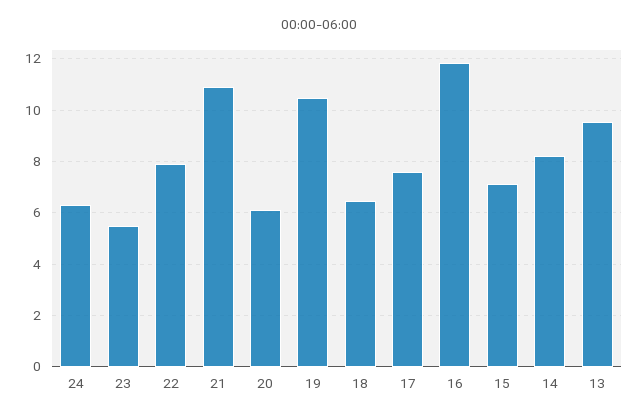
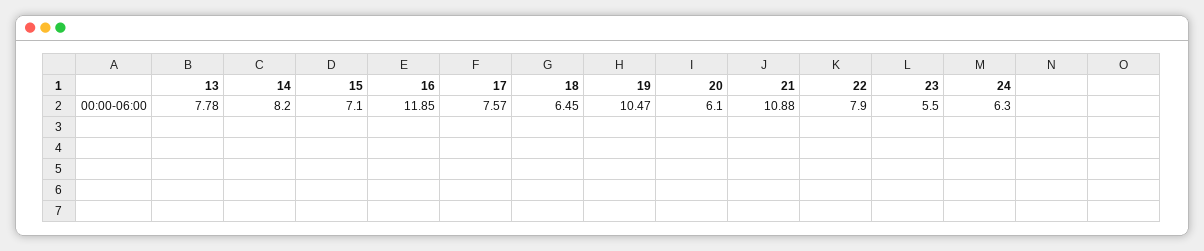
13: 9.5 -> 7.78

